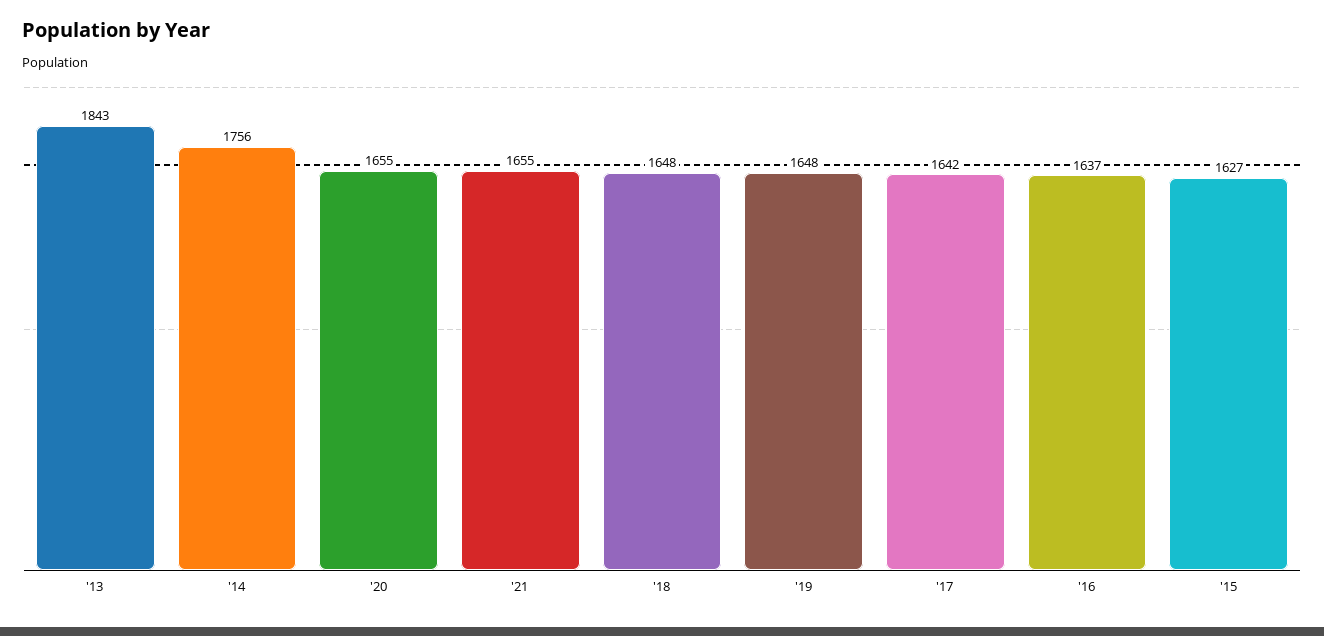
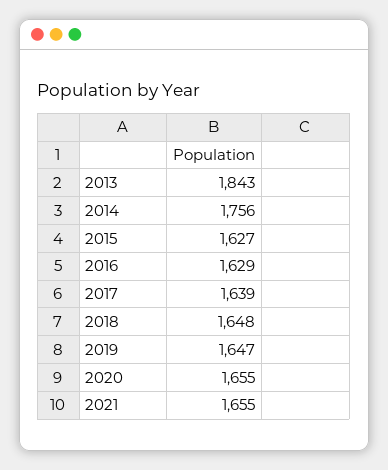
'19: 1648 -> 1647
'17: 1642 -> 1639
'16: 1637 -> 1629

